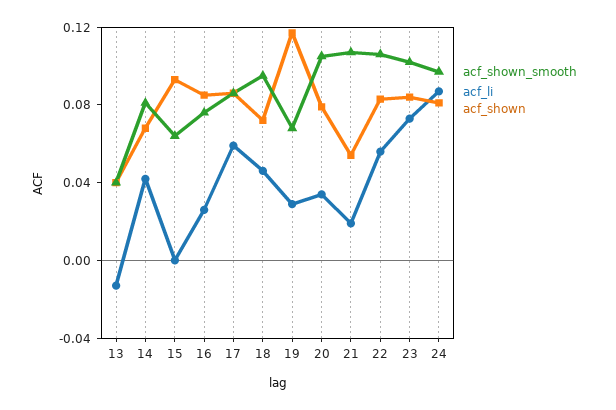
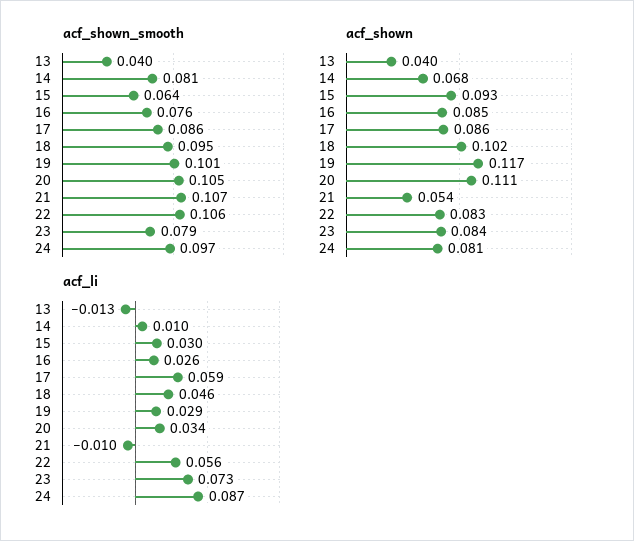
acf_li, 14: 0.04 -> 0.01
acf_li, 15: 0 -> 0.03
acf_shown, 18: 0.07 -> 0.102
acf_shown_smooth, 19: 0.07 -> 0.101
acf_shown, 20: 0.08 -> 0.111
acf_li, 21: 0.02 -> -0.01
acf_shown_smooth, 23: 0.1 -> 0.079

